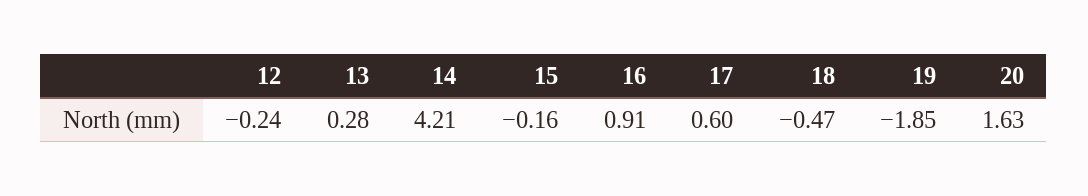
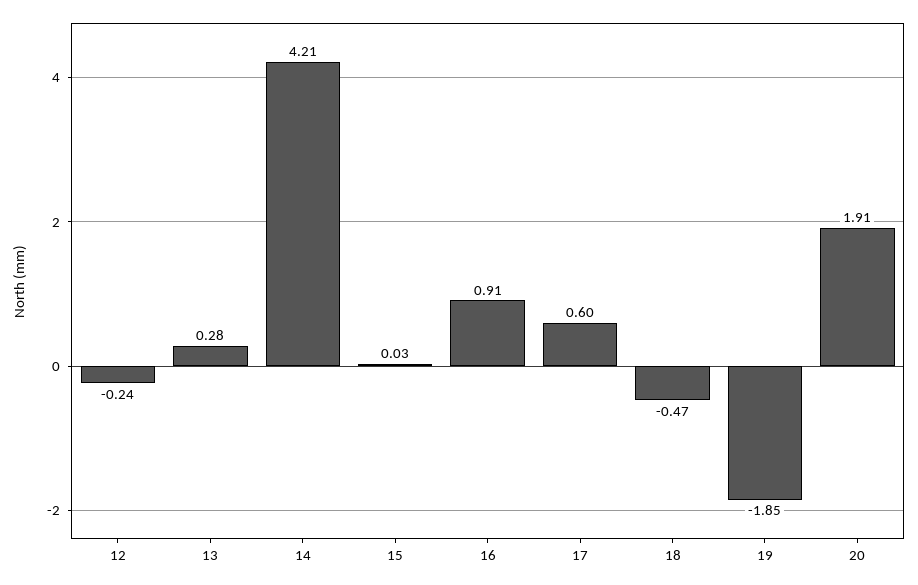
15: -0.16 -> 0.03
20: 1.63 -> 1.91

